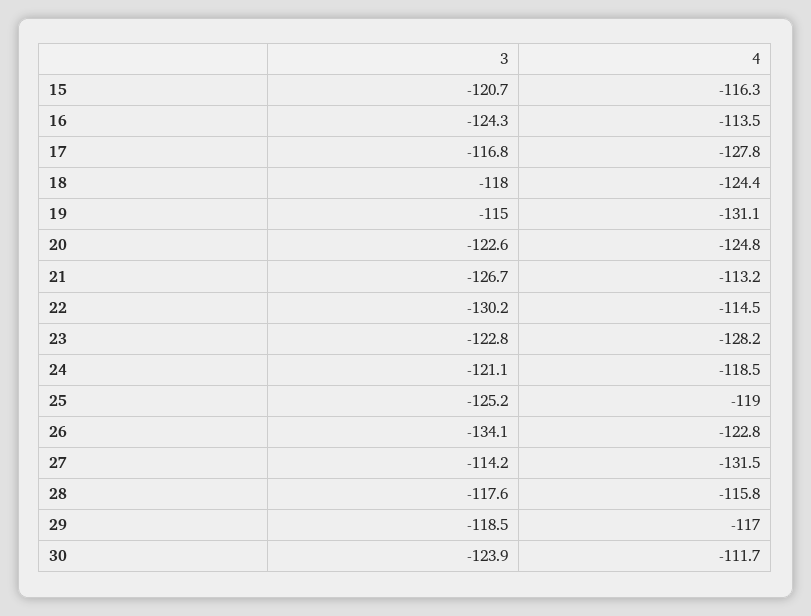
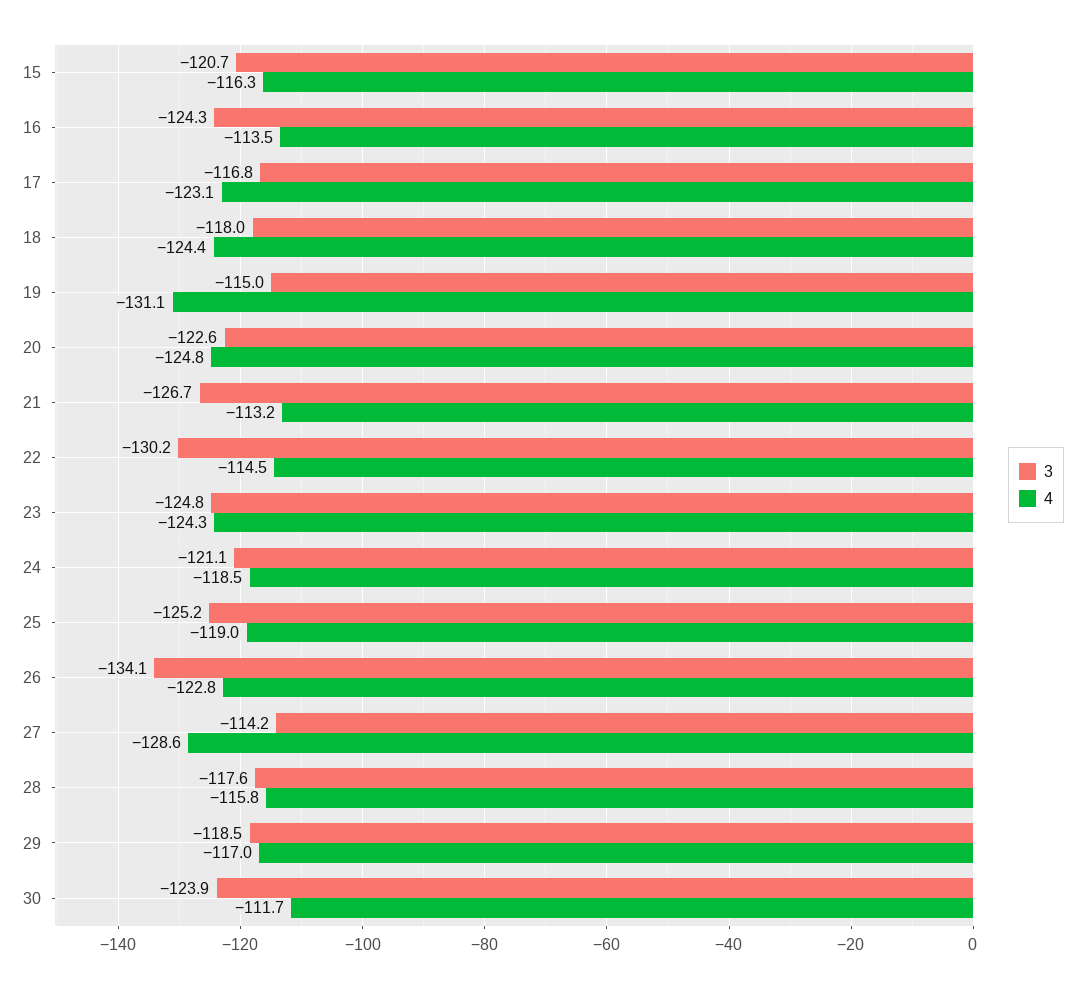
4, 17: -127.8 -> -123.1
3, 23: -122.8 -> -124.8
4, 23: -128.2 -> -124.3
4, 27: -131.5 -> -128.6

